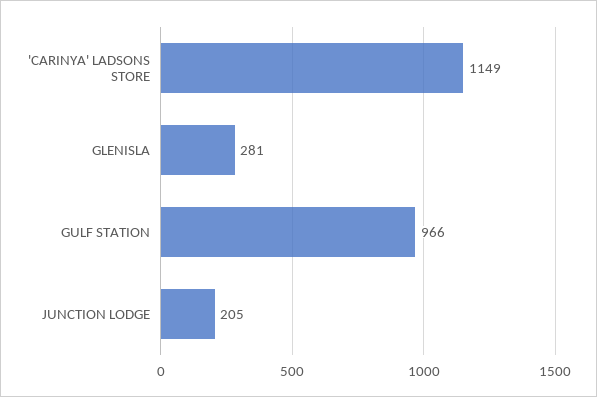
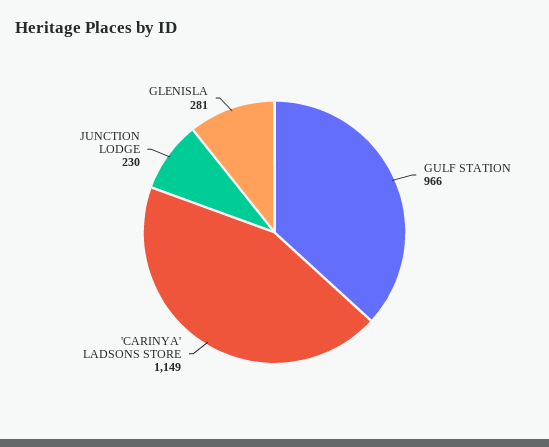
JUNCTION LODGE: 205 -> 230

